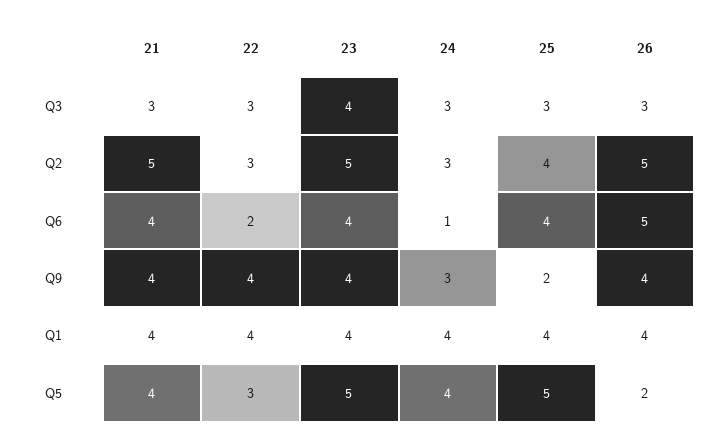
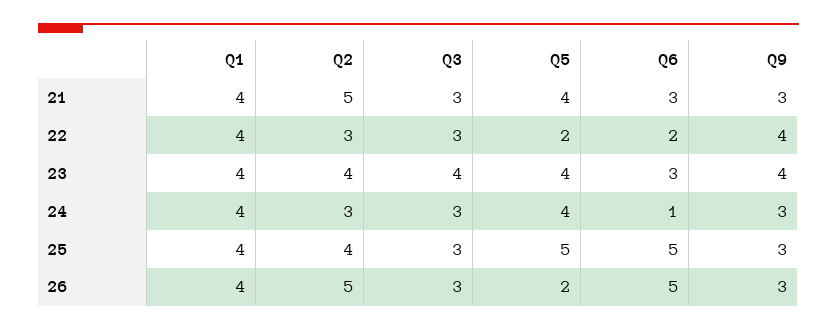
23, Q2: 5 -> 4
21, Q6: 4 -> 3
23, Q6: 4 -> 3
25, Q6: 4 -> 5
21, Q9: 4 -> 3
25, Q9: 2 -> 3
26, Q9: 4 -> 3
22, Q5: 3 -> 2
23, Q5: 5 -> 4

